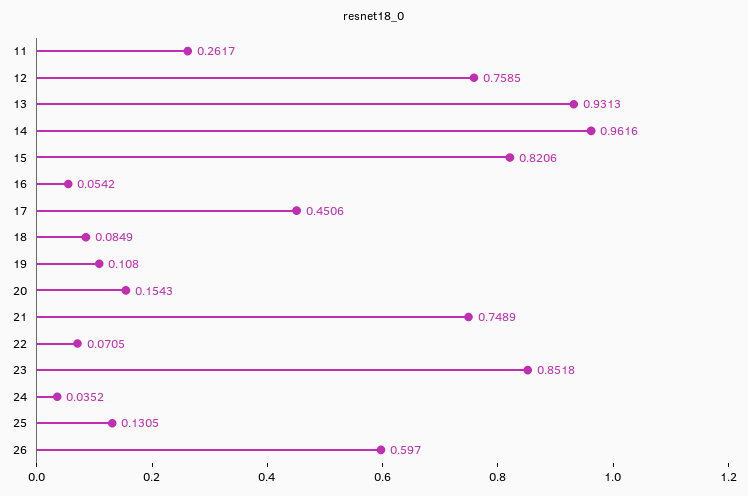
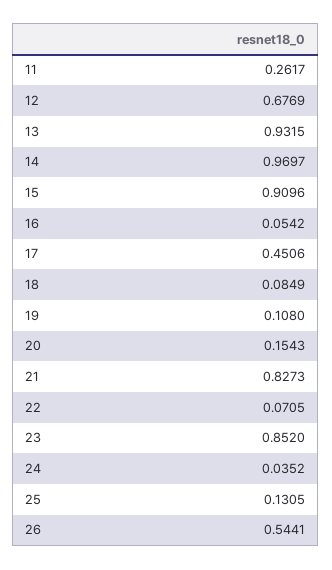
12: 0.7585 -> 0.6769
13: 0.9313 -> 0.9315
14: 0.9616 -> 0.9697
15: 0.8206 -> 0.9096
21: 0.7489 -> 0.8273
23: 0.8518 -> 0.852
26: 0.597 -> 0.5441

